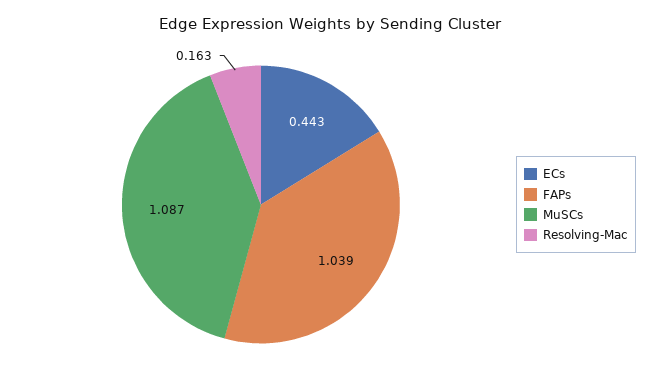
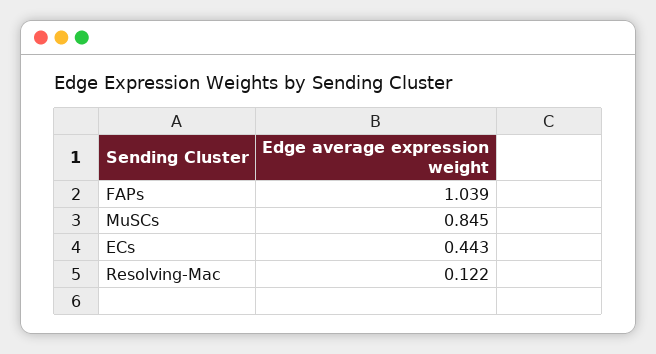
MuSCs: 1.087 -> 0.845
Resolving-Mac: 0.163 -> 0.122

